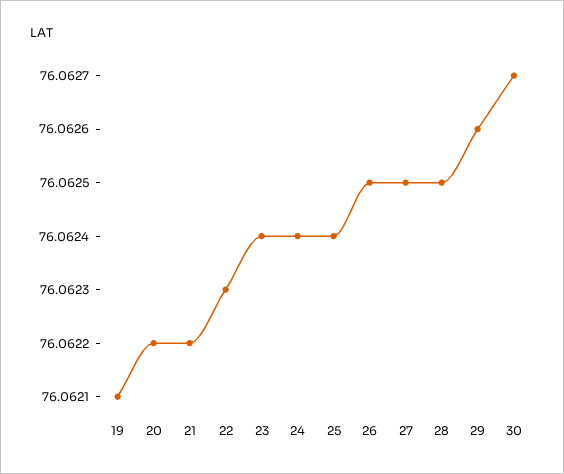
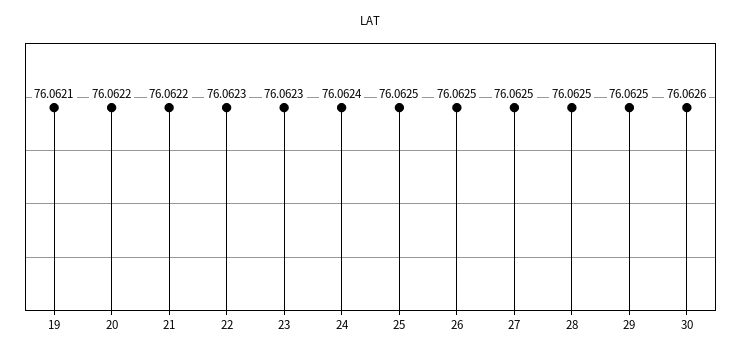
23: 76.0624 -> 76.0623
25: 76.0624 -> 76.0625
29: 76.0626 -> 76.0625
30: 76.0627 -> 76.0626

